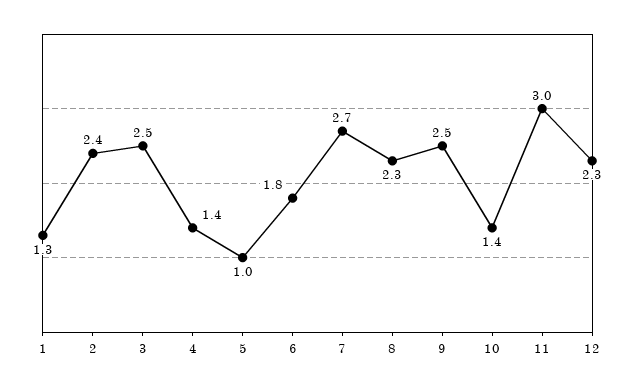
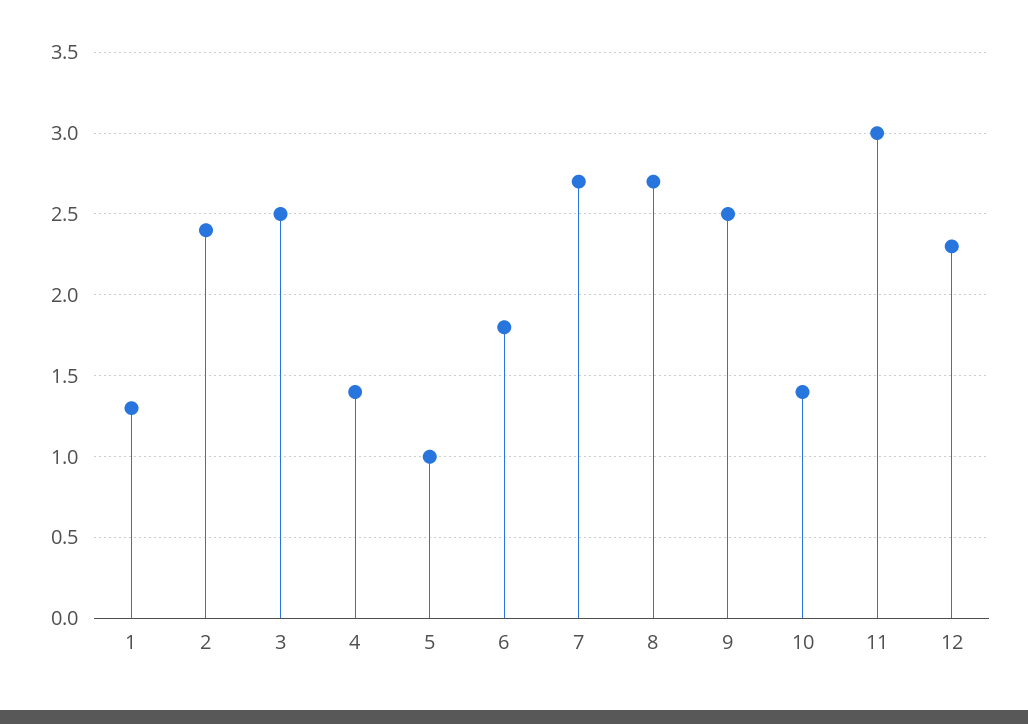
8: 2.3 -> 2.7

